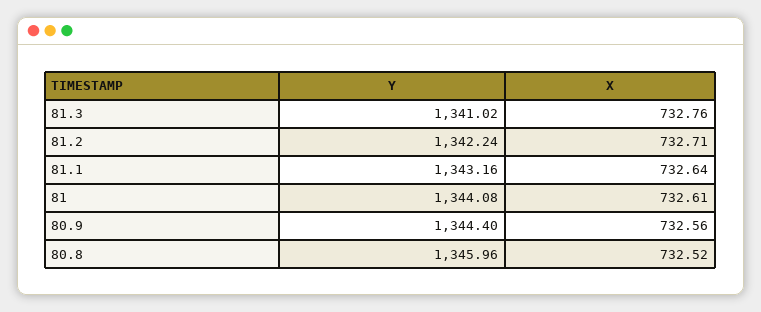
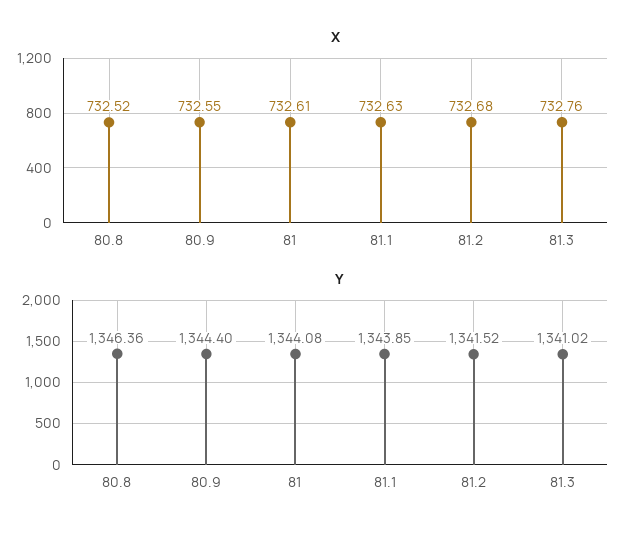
Y, 81.2: 1342.24 -> 1341.52
X, 81.2: 732.71 -> 732.68
Y, 81.1: 1343.16 -> 1343.85
X, 81.1: 732.64 -> 732.63
X, 80.9: 732.56 -> 732.55
Y, 80.8: 1345.96 -> 1346.36

